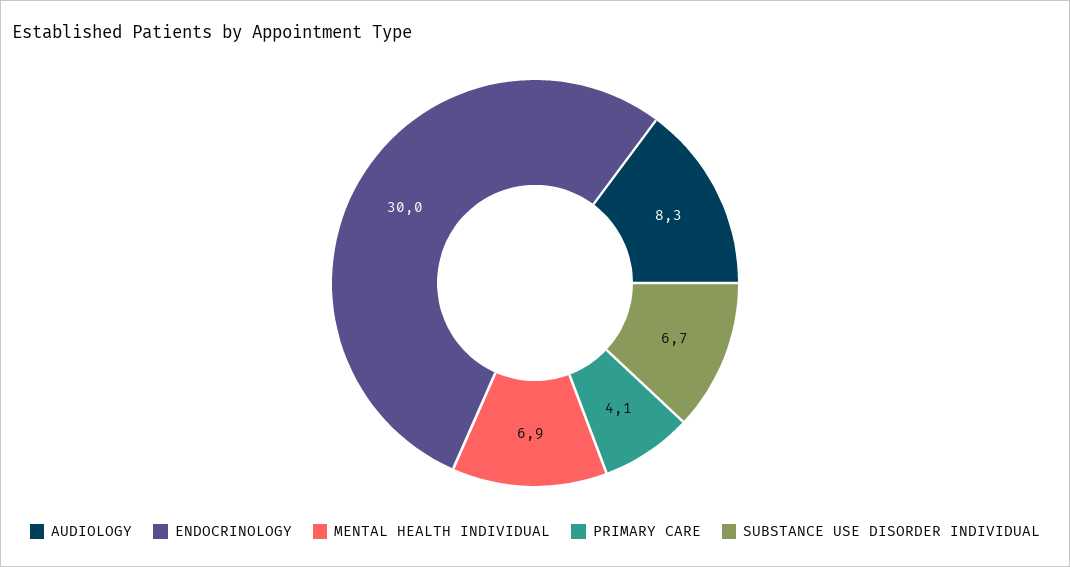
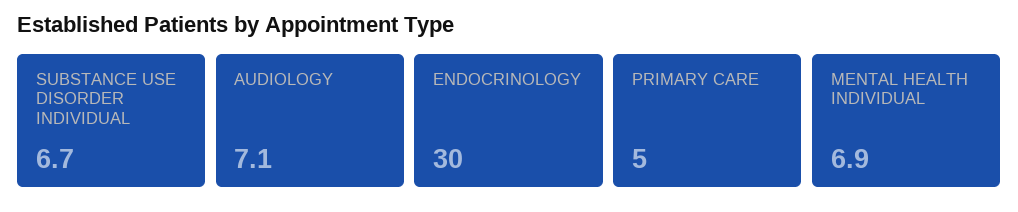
AUDIOLOGY: 8.3 -> 7.1
PRIMARY CARE: 4.1 -> 5

